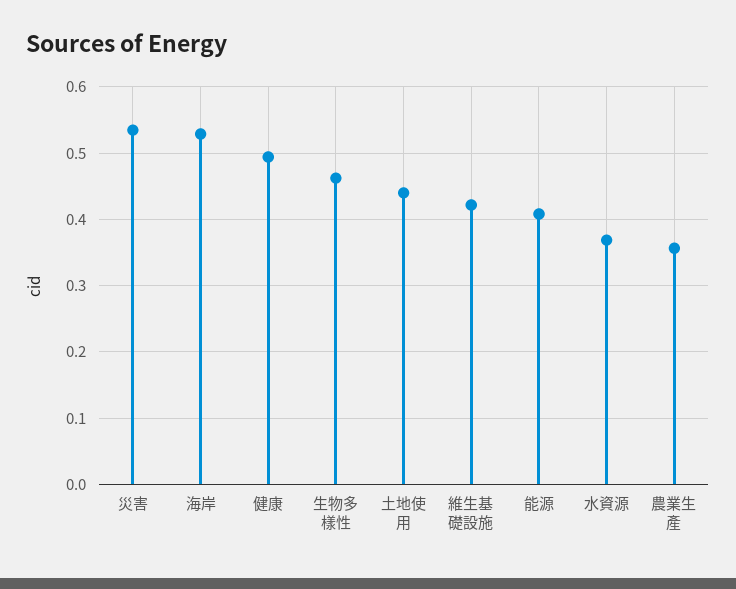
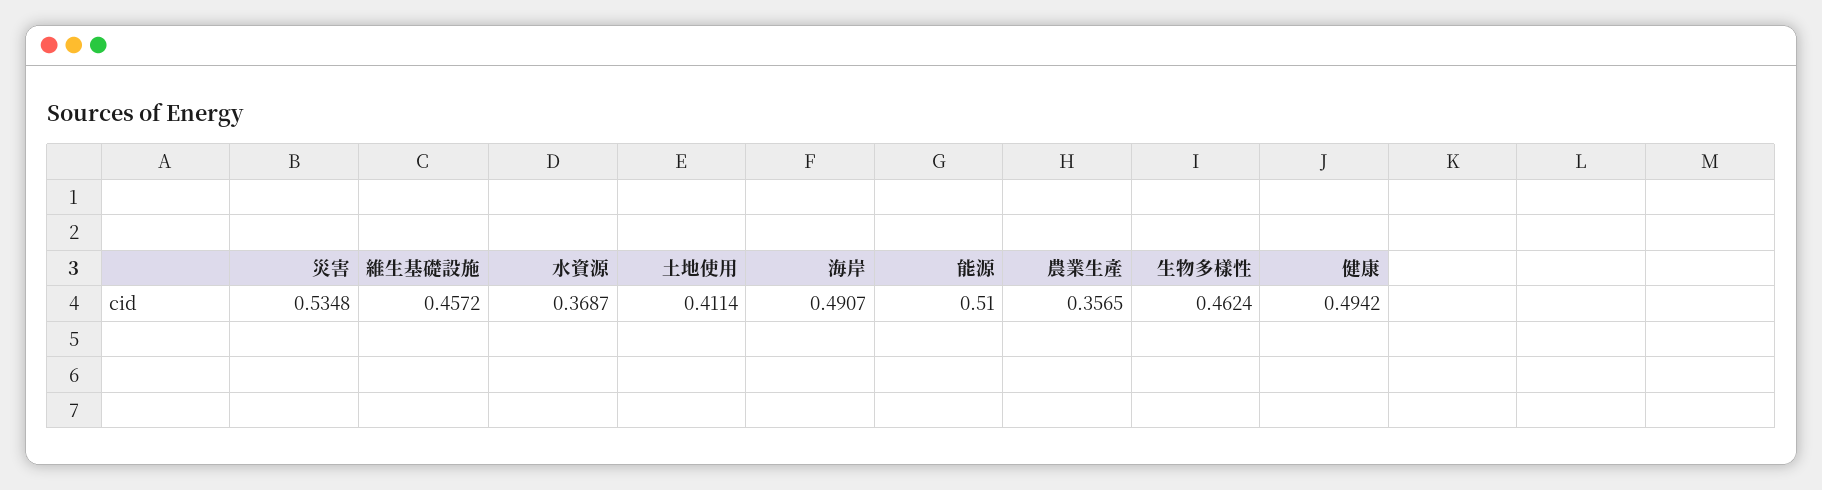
海岸: 0.53 -> 0.4907
土地使用: 0.44 -> 0.4114
維生基礎設施: 0.42 -> 0.4572
能源: 0.41 -> 0.51

